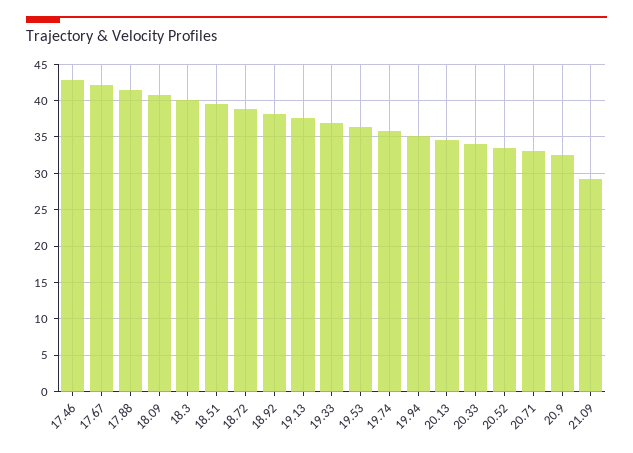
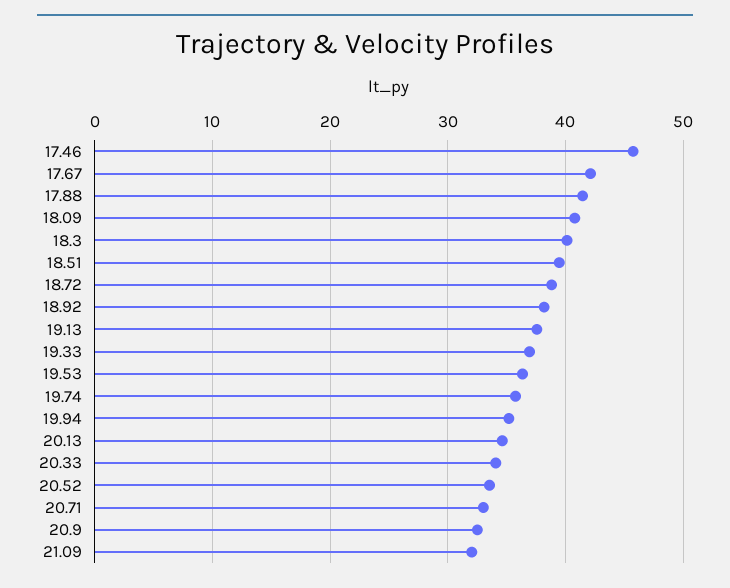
17.46: 43 -> 46
21.09: 29 -> 32

